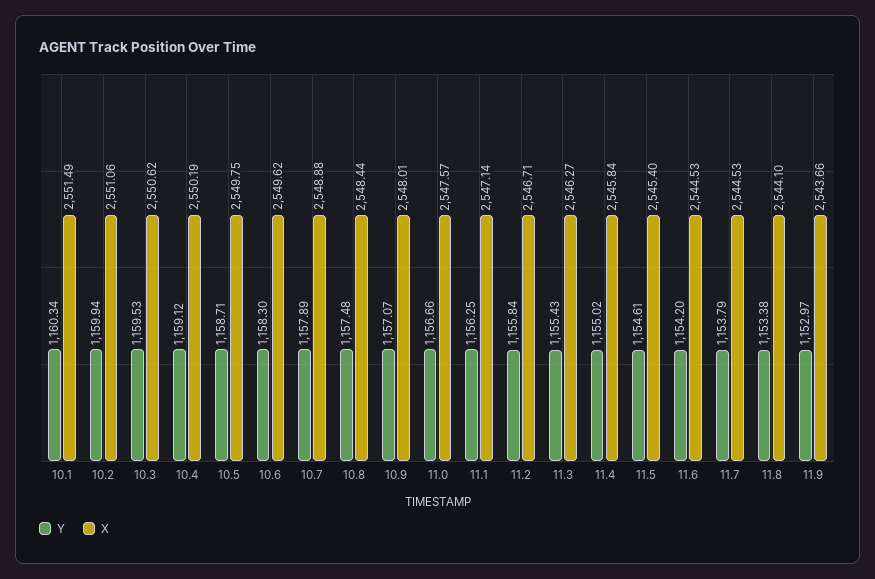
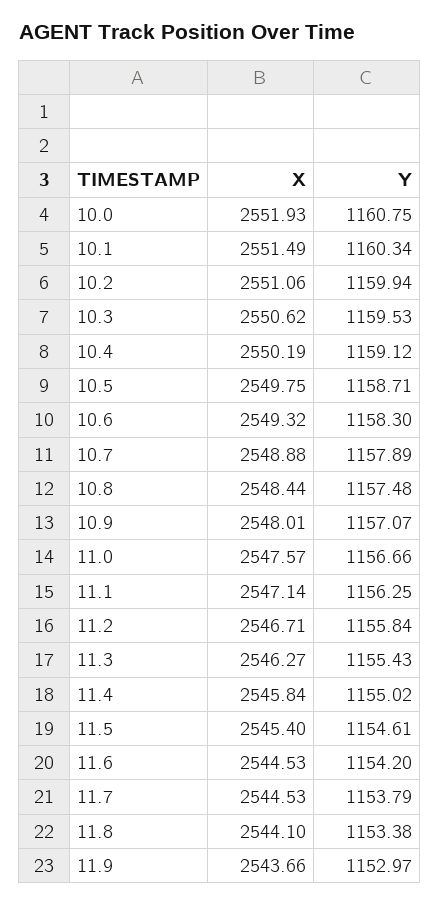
X, 10.6: 2549.62 -> 2549.32
X, 10.0: none -> 2551.93
Y, 10.0: none -> 1160.75

